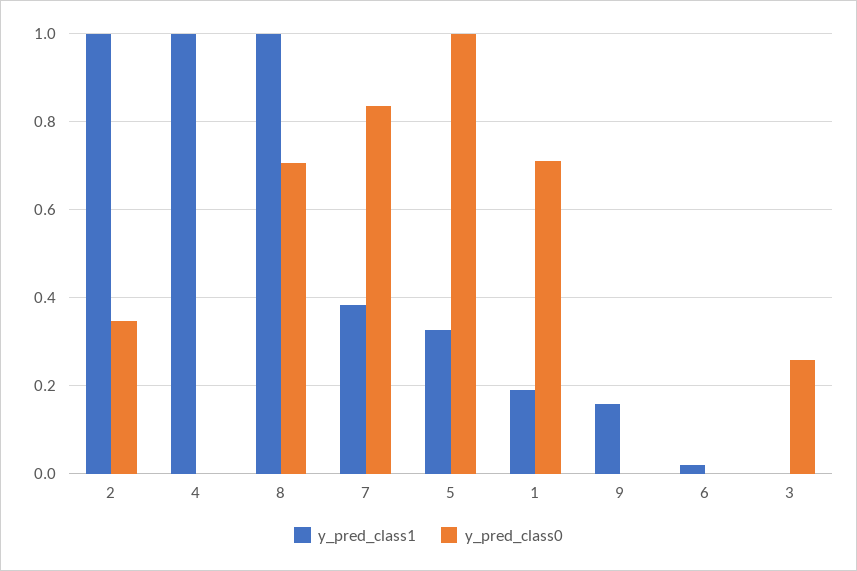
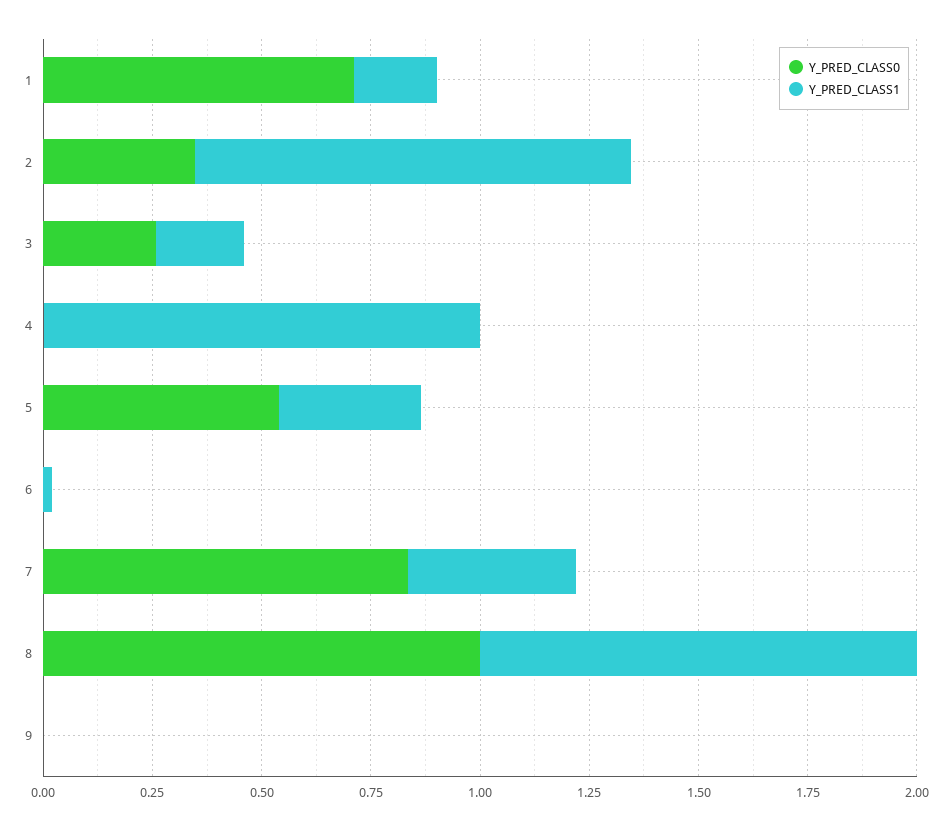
y_pred_class0, 8: 0.7 -> 1
y_pred_class0, 5: 1 -> 0.55
y_pred_class1, 9: 0.16 -> 0
y_pred_class1, 3: 0 -> 0.2

